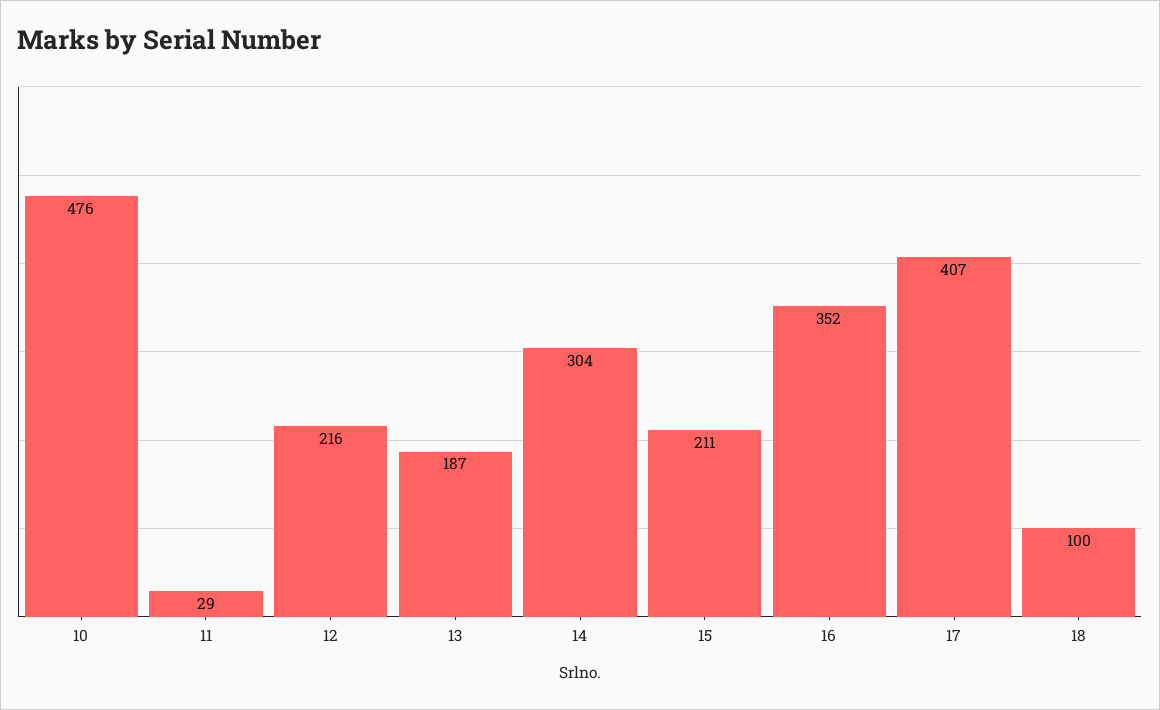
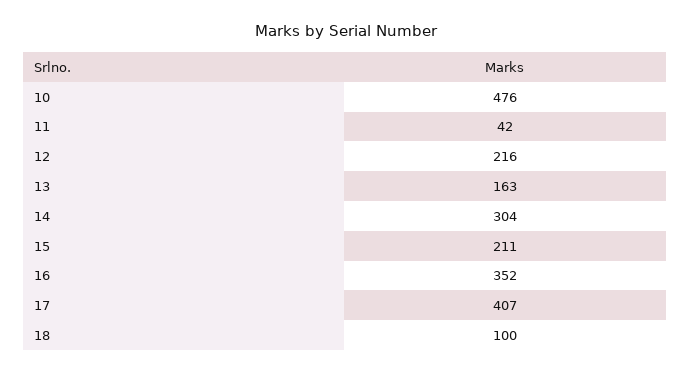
11: 29 -> 42
13: 187 -> 163

